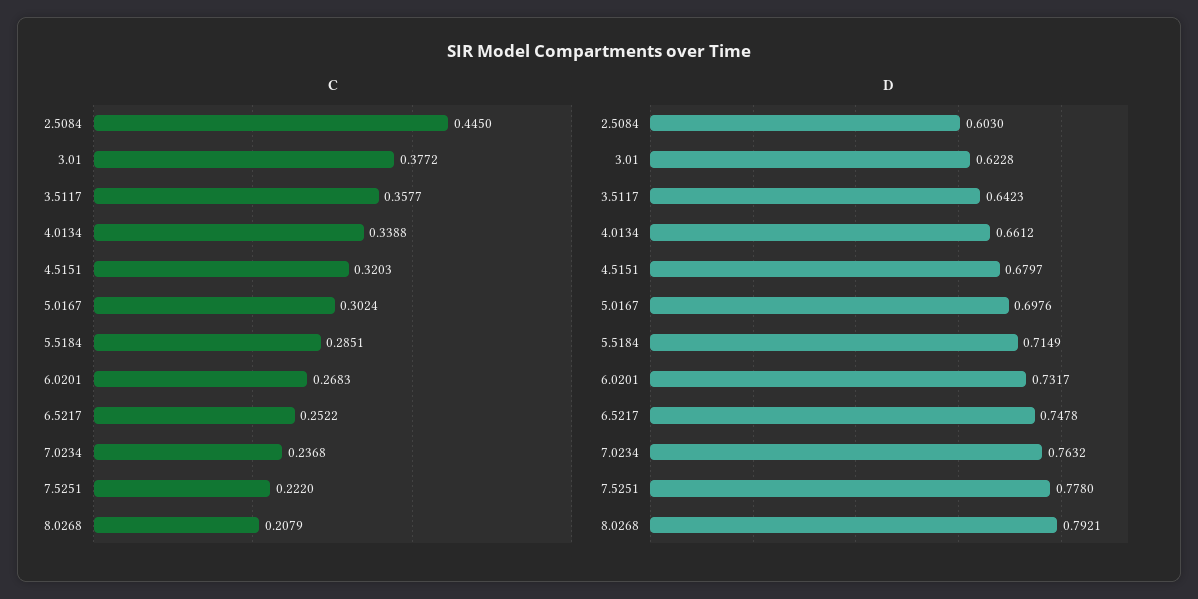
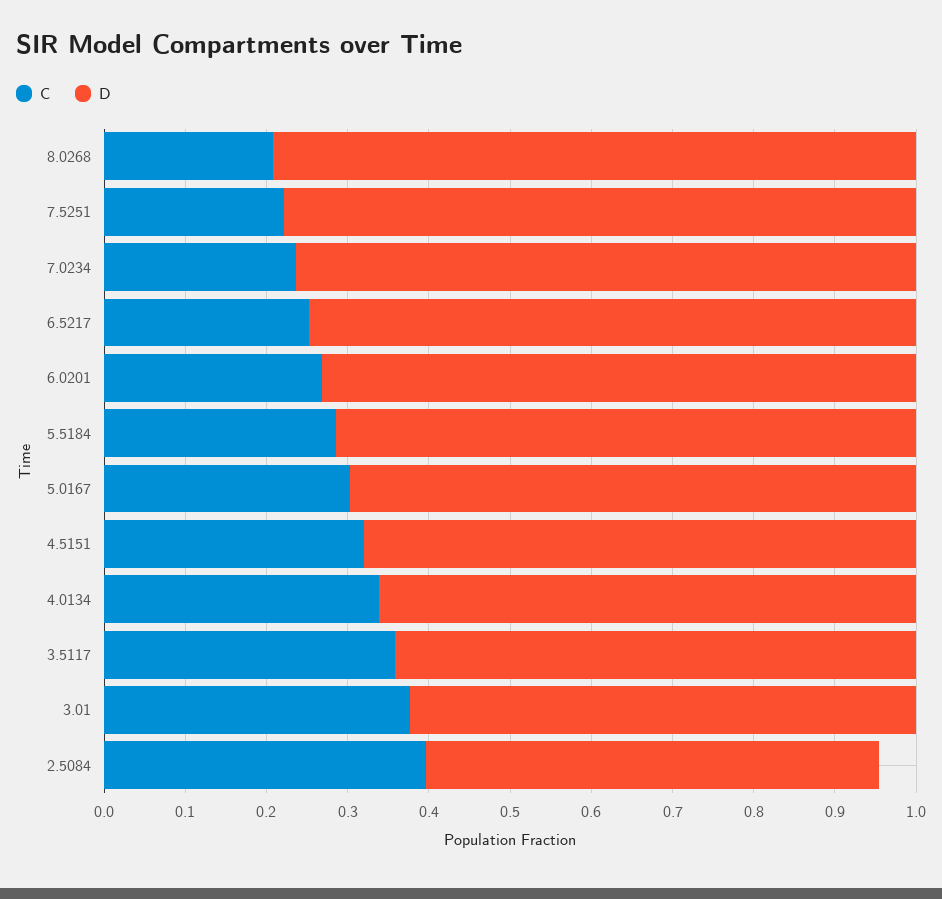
C, 2.5084: 0.445 -> 0.4
D, 2.5084: 0.603 -> 0.56

